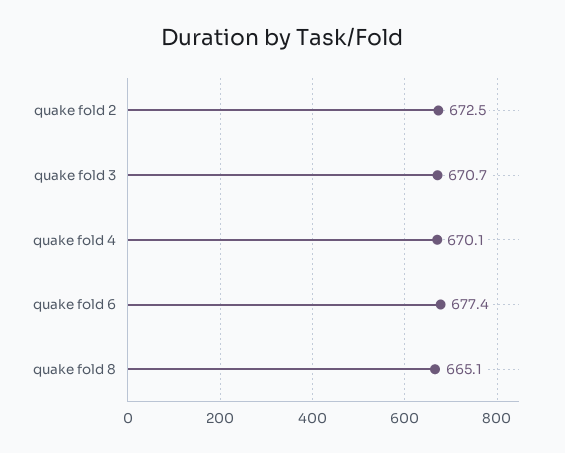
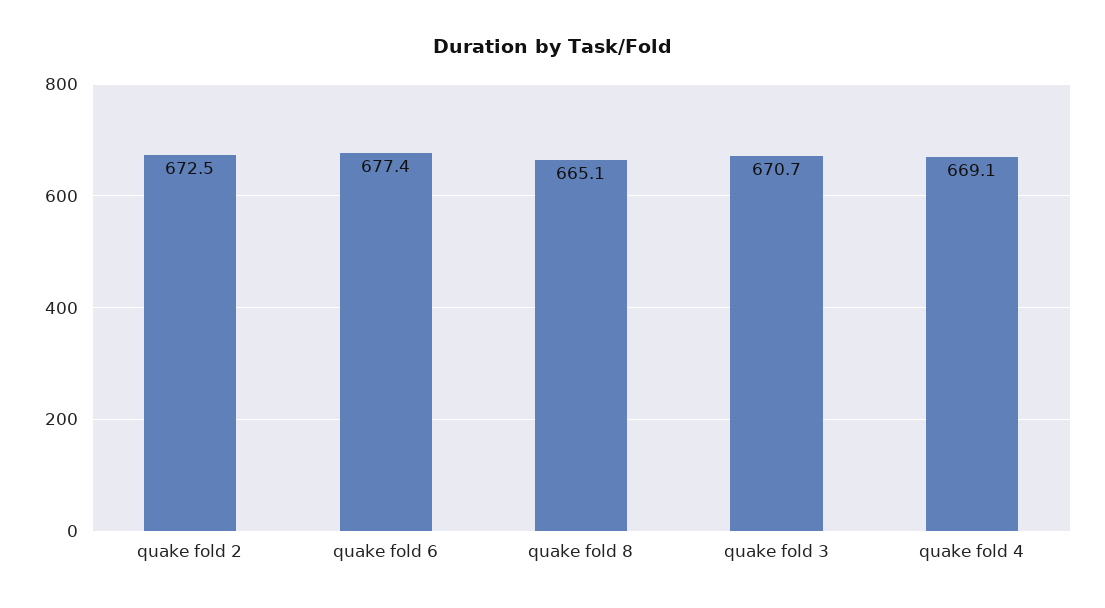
quake fold 4: 670.1 -> 669.1

